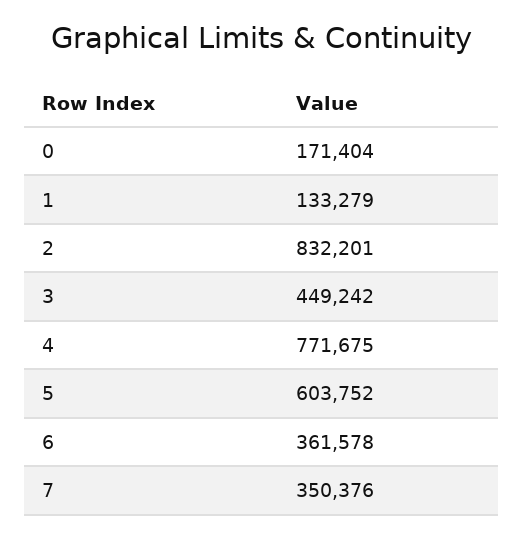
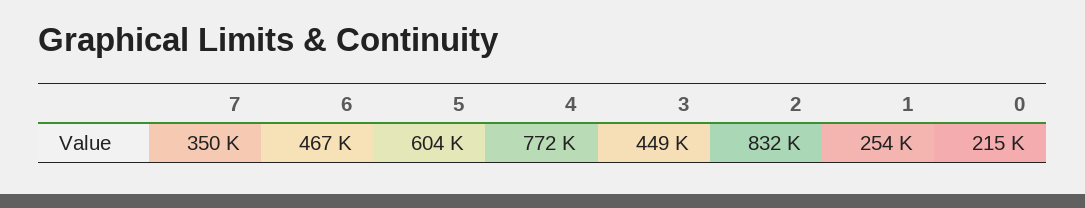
0: 171404 -> 215000
1: 133279 -> 254000
6: 361578 -> 467000

